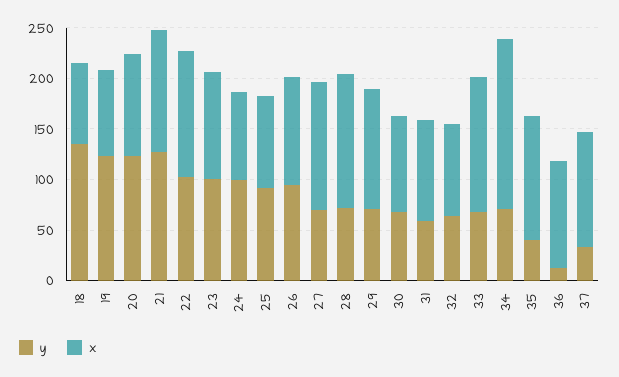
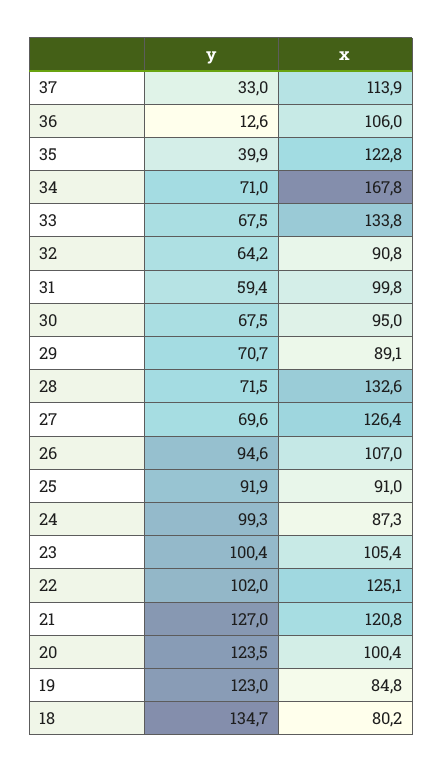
x, 29: 120 -> 89.1

